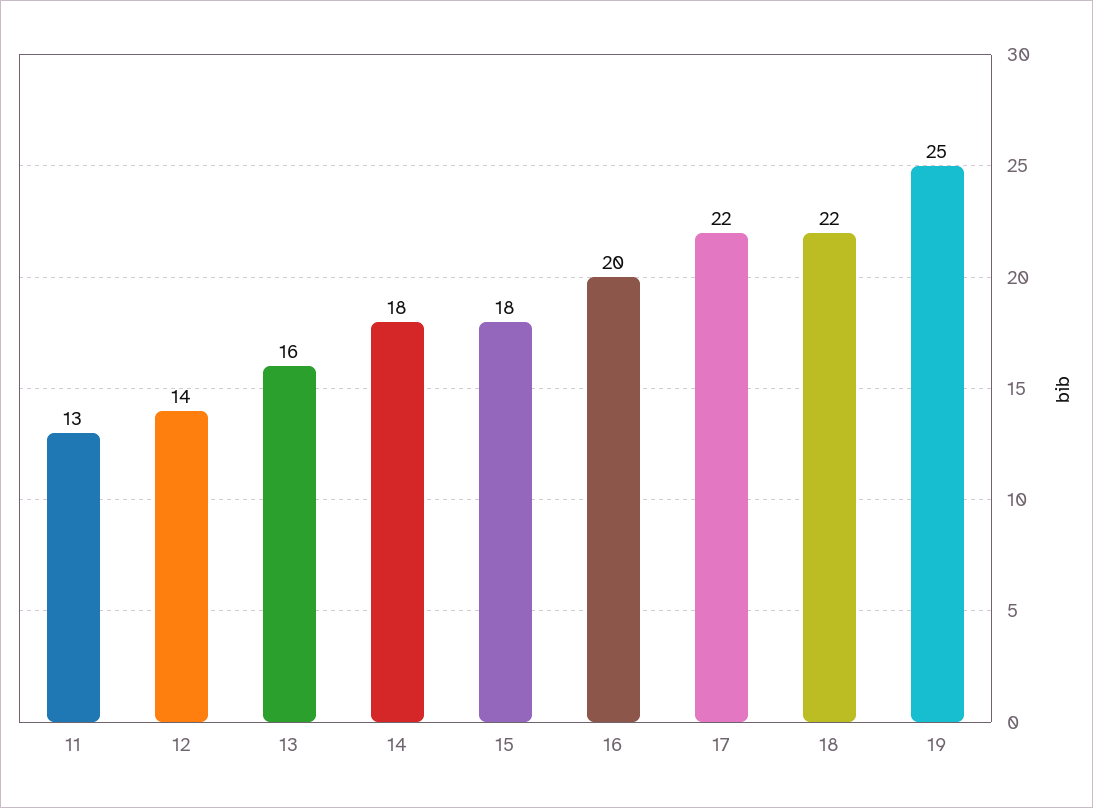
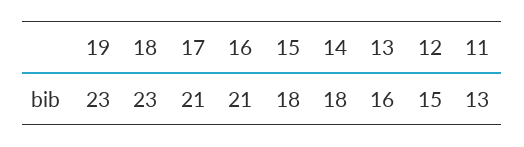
12: 14 -> 15
16: 20 -> 21
17: 22 -> 21
18: 22 -> 23
19: 25 -> 23

